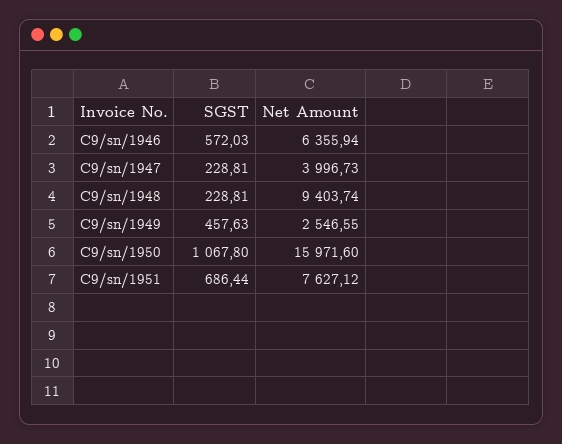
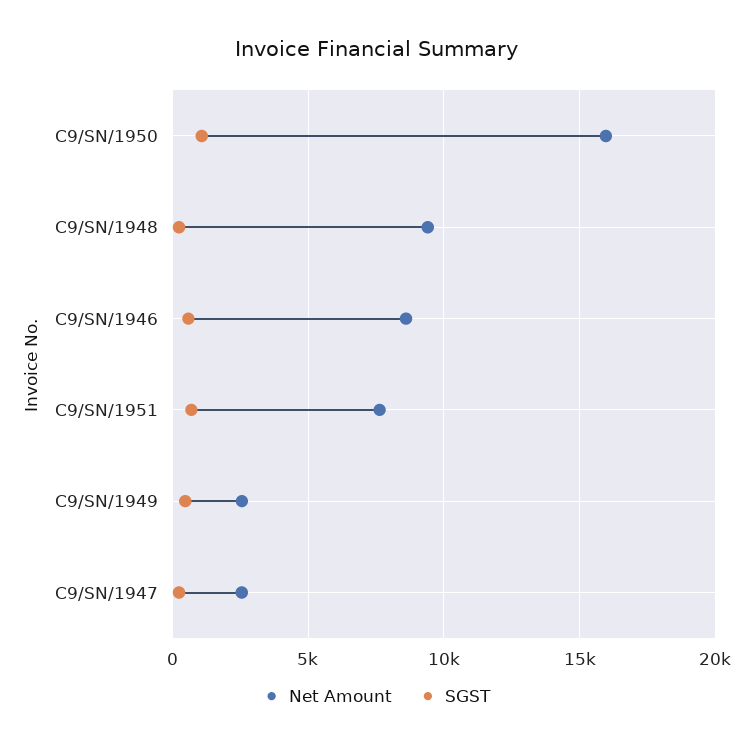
Net Amount, C9/sn/1946: 6355.94 -> 8500
Net Amount, C9/sn/1947: 3996.73 -> 2500

